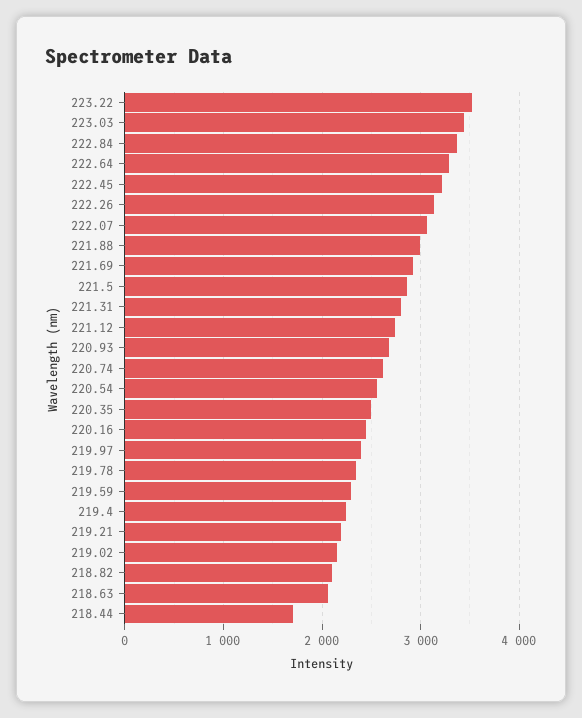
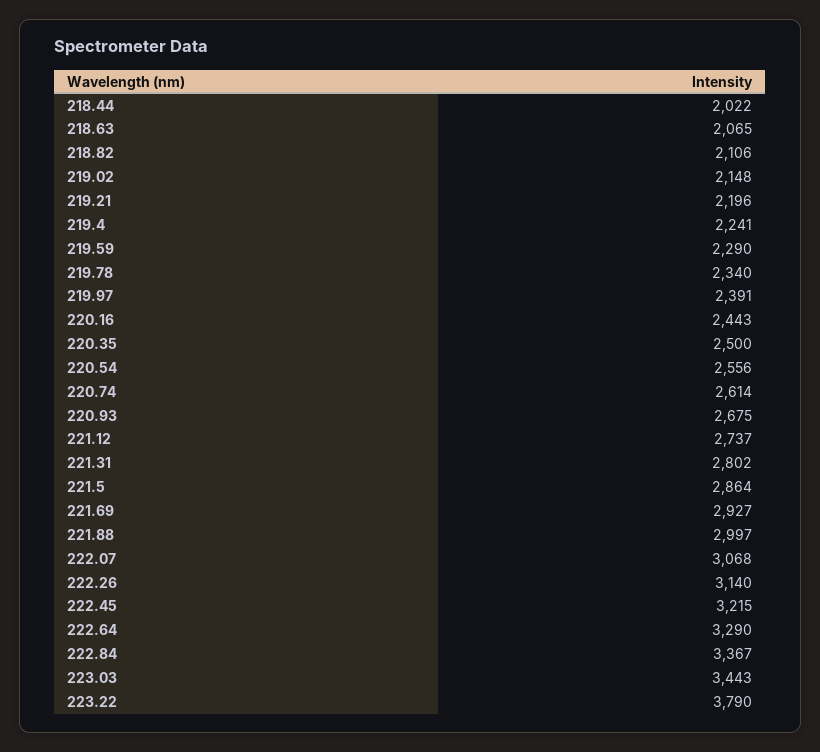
223.22: 3500 -> 3790
218.44: 1700 -> 2022

